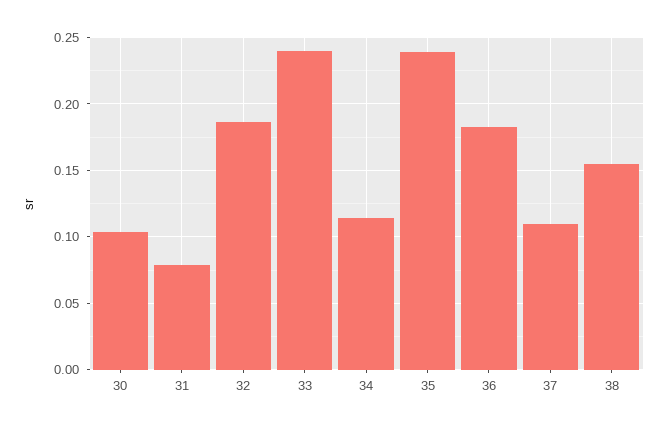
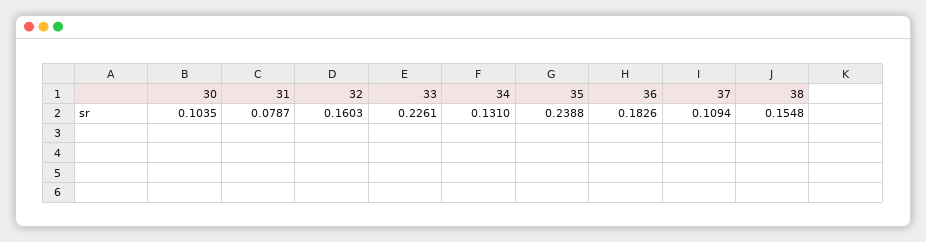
32: 0.185 -> 0.1603
33: 0.24 -> 0.2261
34: 0.115 -> 0.131

